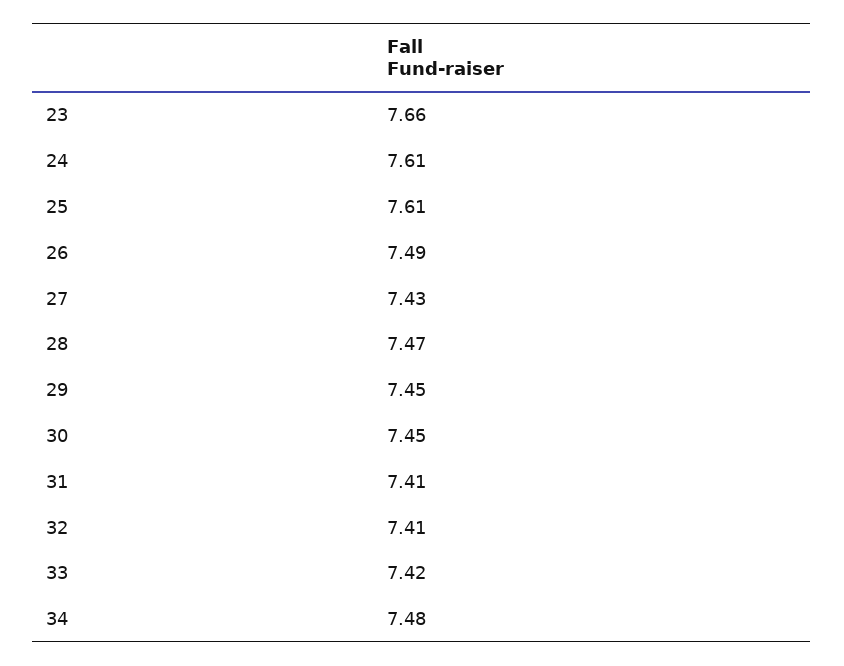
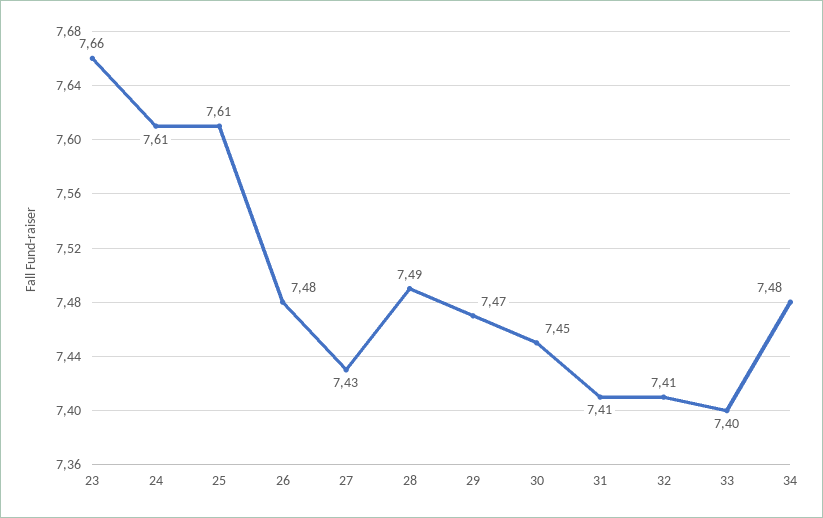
26: 7.49 -> 7.48
28: 7.47 -> 7.49
29: 7.45 -> 7.47
33: 7.42 -> 7.4

